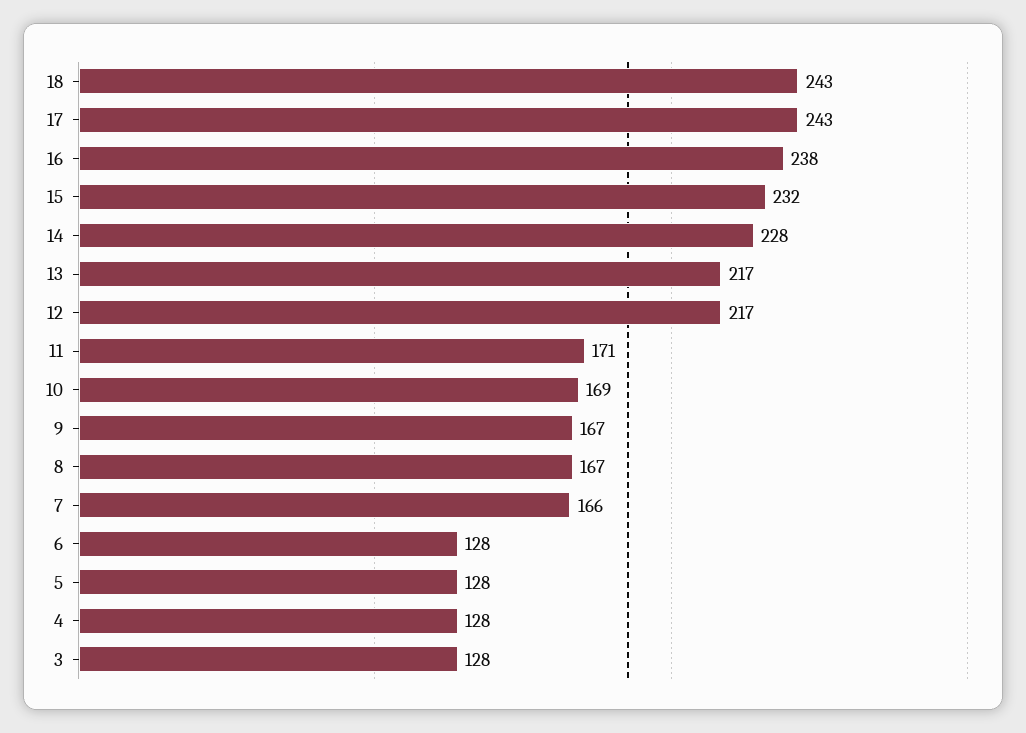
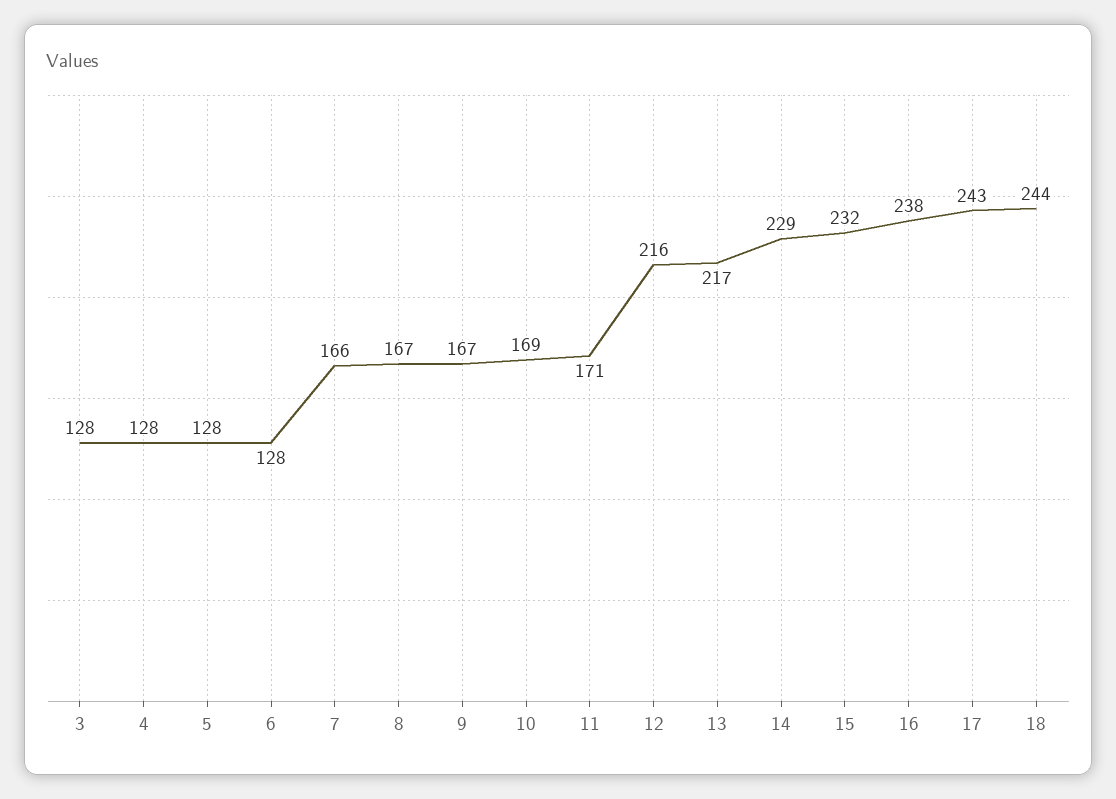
18: 243 -> 244
14: 228 -> 229
12: 217 -> 216

